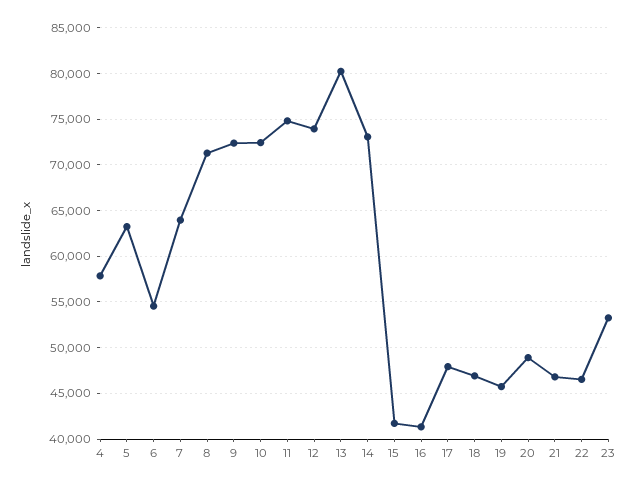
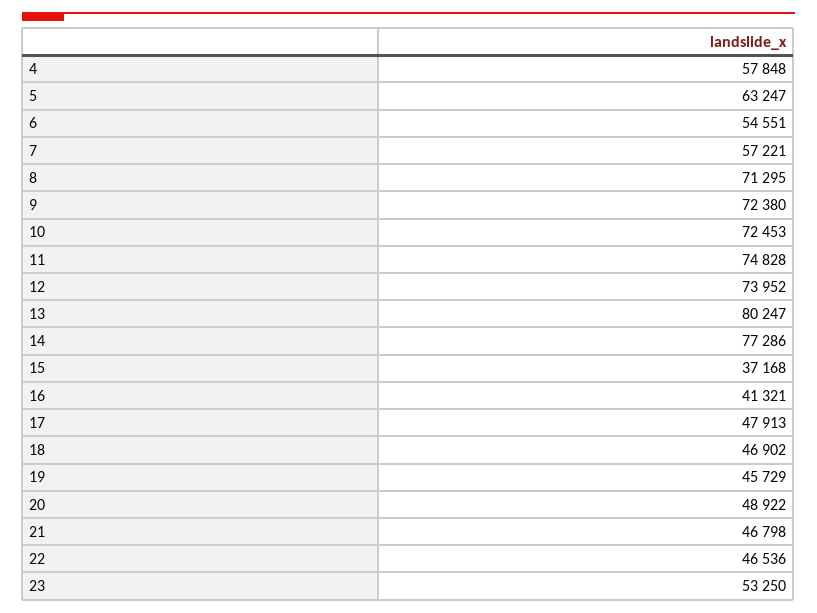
7: 64000 -> 57221
14: 73000 -> 77286
15: 42000 -> 37168

